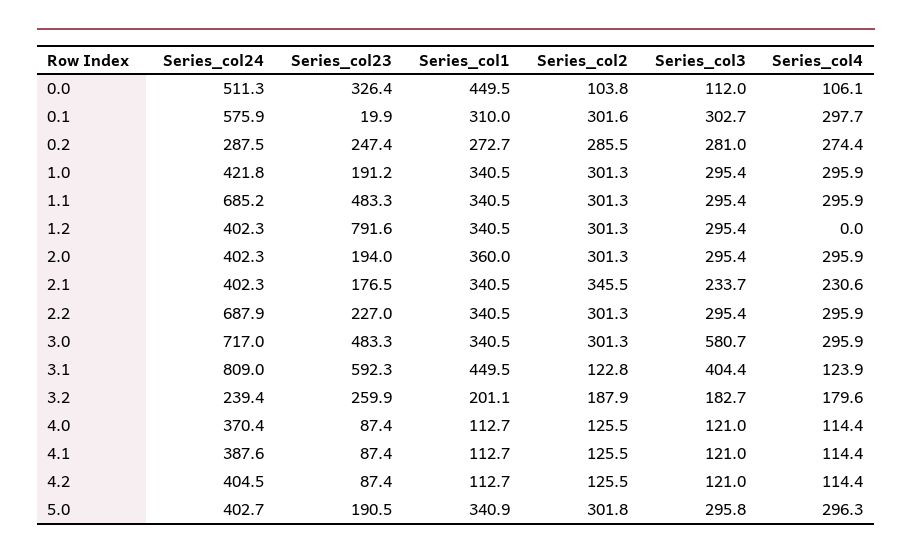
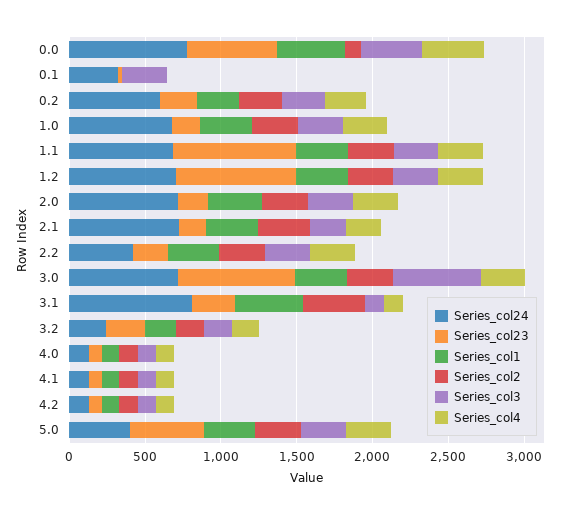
Series_col24, 0.0: 511.3 -> 800
Series_col23, 0.0: 326.4 -> 600
Series_col3, 0.0: 112 -> 400
Series_col4, 0.0: 106.1 -> 400
Series_col24, 0.1: 575.9 -> 300
Series_col1, 0.1: 310 -> 0
Series_col2, 0.1: 301.6 -> 0
Series_col4, 0.1: 297.7 -> 0
Series_col24, 0.2: 287.5 -> 600
Series_col24, 1.0: 421.8 -> 700
Series_col23, 1.1: 483.3 -> 800
Series_col24, 1.2: 402.3 -> 700
Series_col4, 1.2: 0 -> 300
Series_col24, 2.0: 402.3 -> 700
Series_col24, 2.1: 402.3 -> 700
Series_col24, 2.2: 687.9 -> 400
Series_col23, 3.0: 483.3 -> 800
Series_col23, 3.1: 592.3 -> 300
Series_col2, 3.1: 122.8 -> 400
Series_col3, 3.1: 404.4 -> 100
Series_col24, 4.0: 370.4 -> 100
Series_col24, 4.1: 387.6 -> 100
Series_col24, 4.2: 404.5 -> 100
Series_col23, 5.0: 190.5 -> 500

